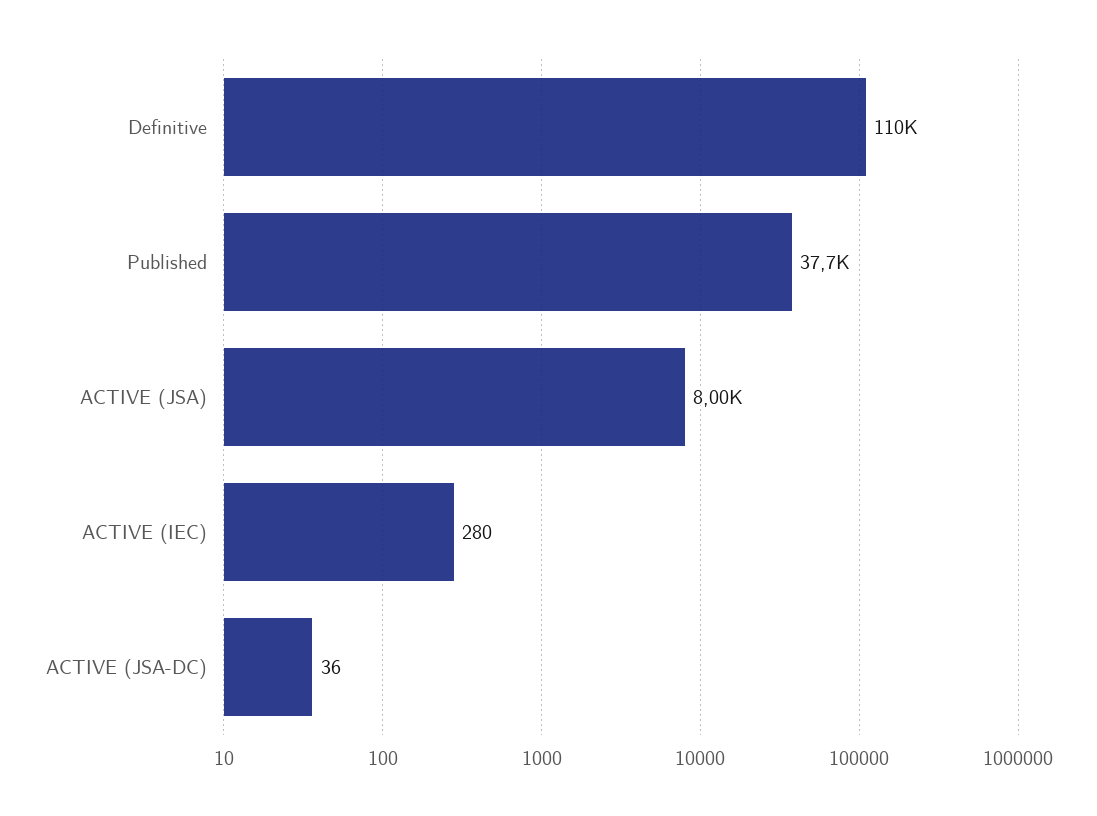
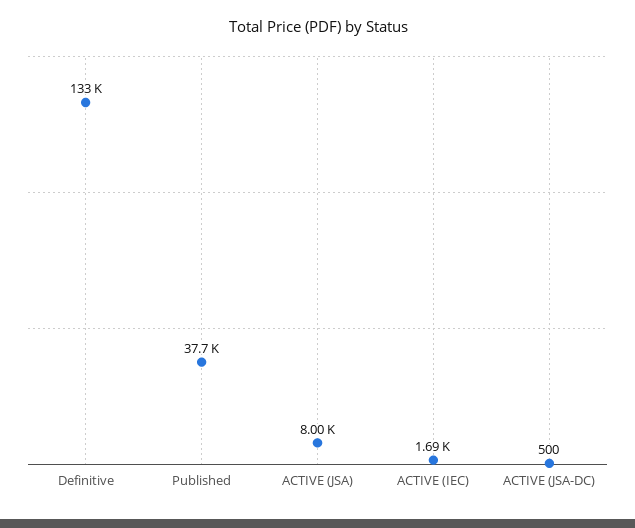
Definitive: 110000 -> 133000
ACTIVE (IEC): 280 -> 1690
ACTIVE (JSA-DC): 36 -> 500

